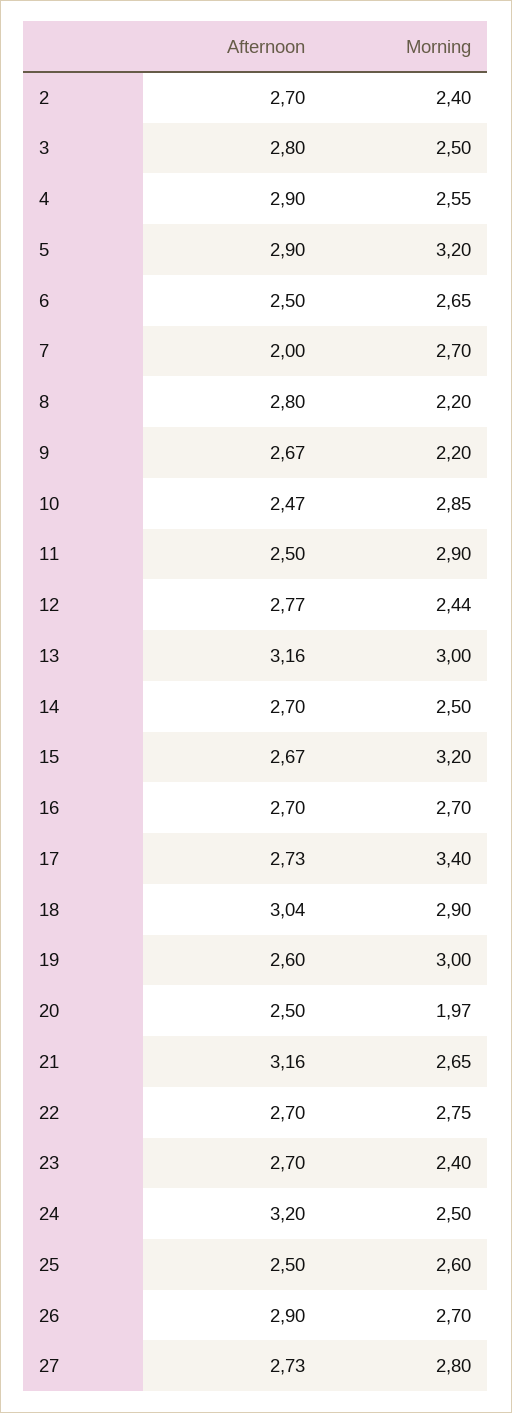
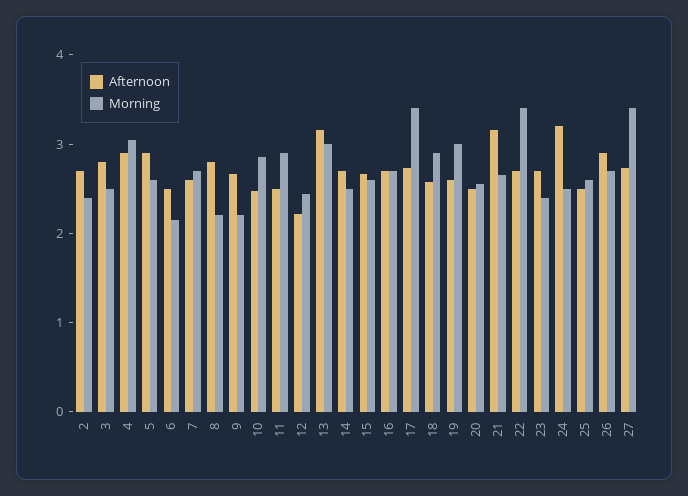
Morning, 4: 2.55 -> 3
Morning, 5: 3.2 -> 2.6
Morning, 6: 2.65 -> 2.2
Afternoon, 7: 2 -> 2.6
Afternoon, 12: 2.77 -> 2.2
Morning, 15: 3.2 -> 2.6
Afternoon, 18: 3.04 -> 2.6
Morning, 20: 1.97 -> 2.6
Morning, 22: 2.75 -> 3.4
Morning, 27: 2.8 -> 3.4

